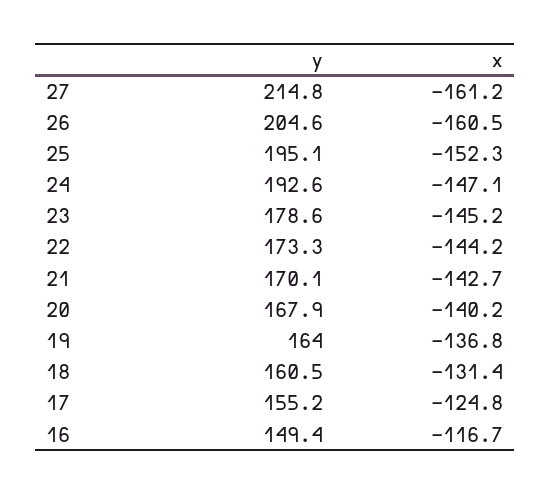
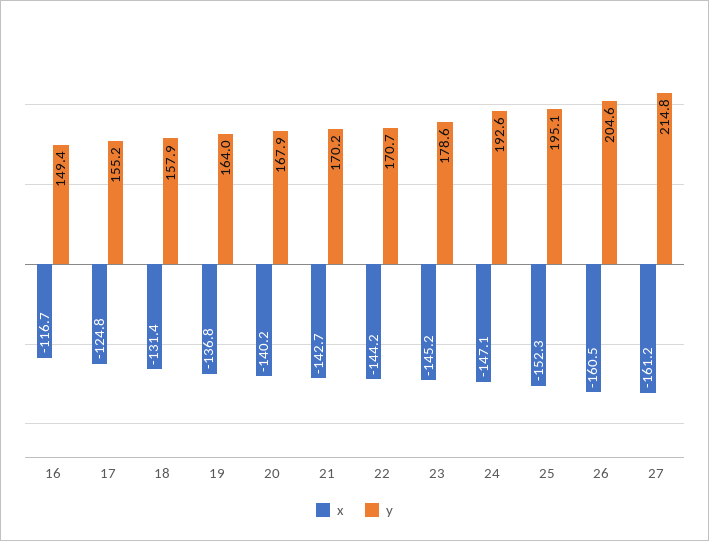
y, 22: 173.3 -> 170.7
y, 21: 170.1 -> 170.2
y, 18: 160.5 -> 157.9

